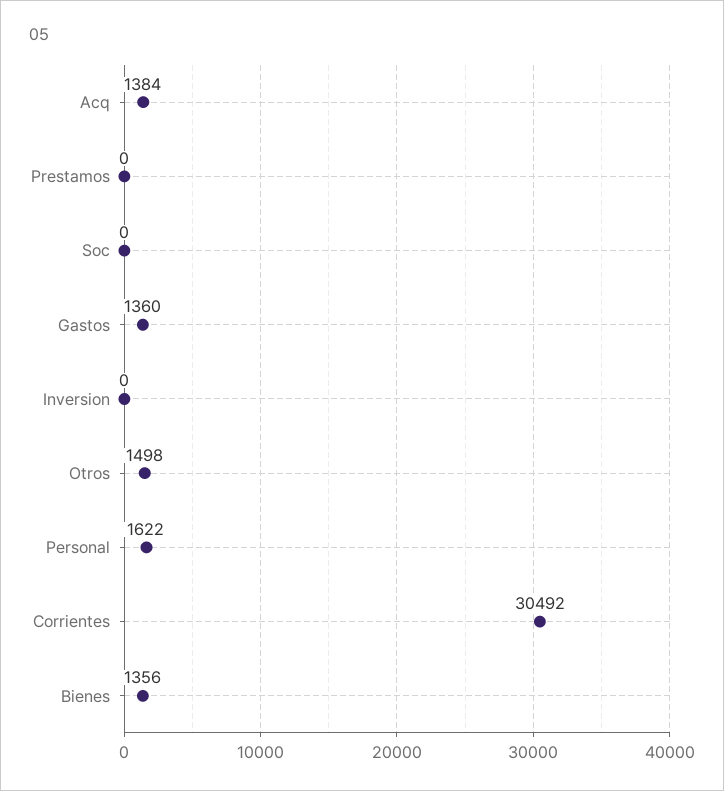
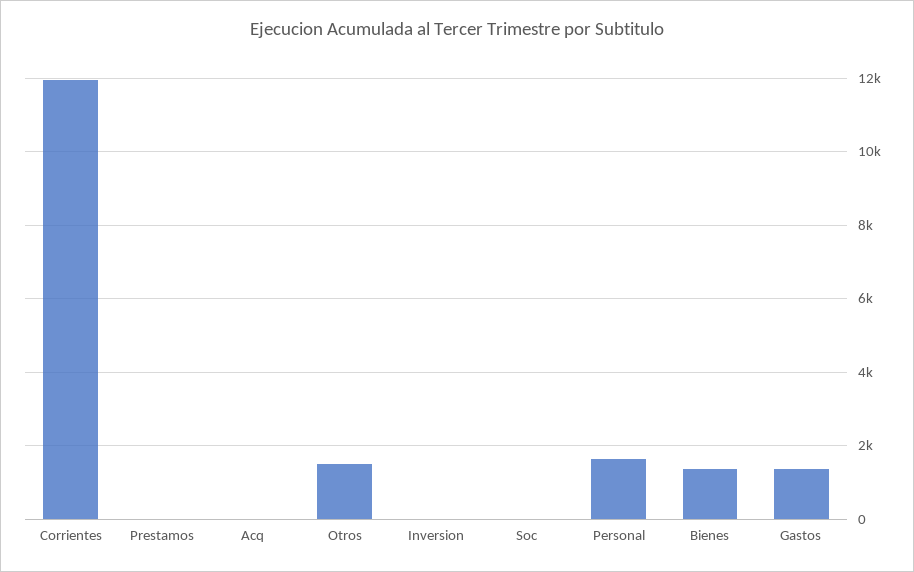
Acq: 1384 -> 0
Corrientes: 30492 -> 12000

